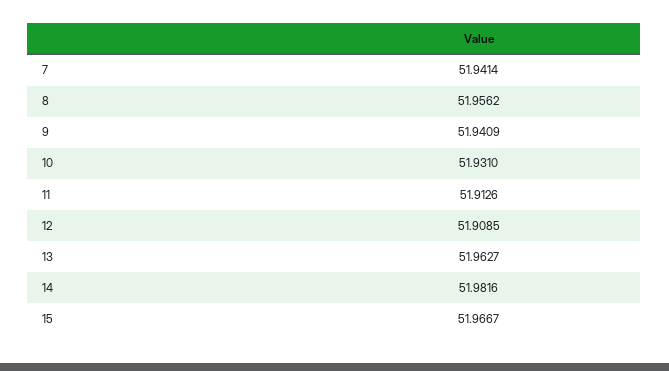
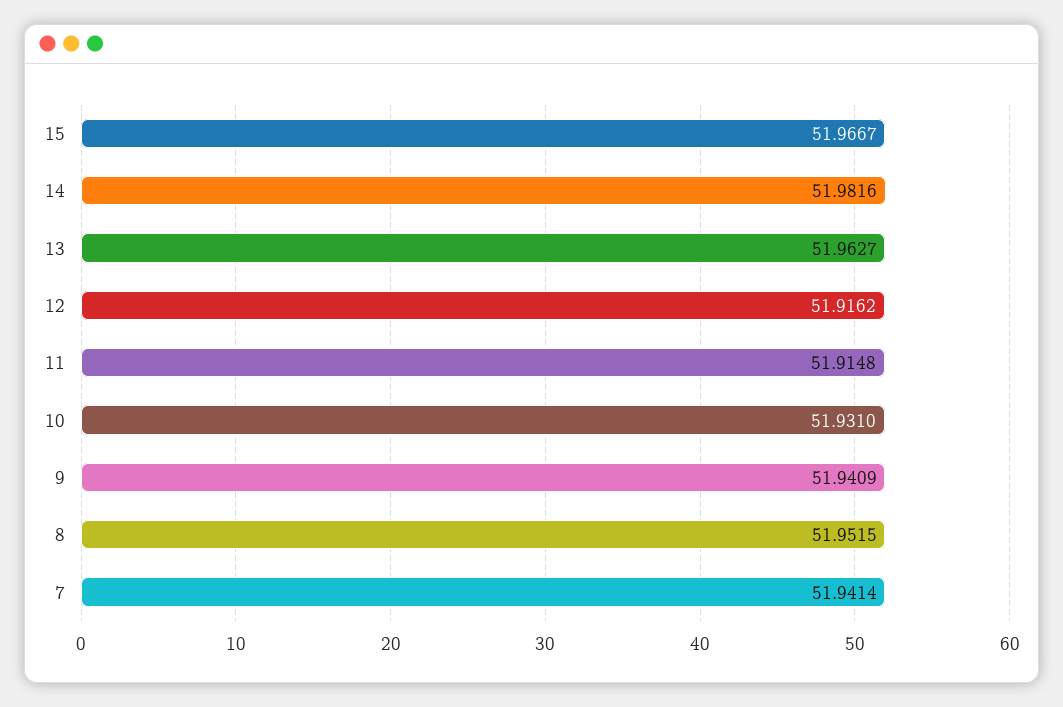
8: 51.9562 -> 51.9515
11: 51.9126 -> 51.9148
12: 51.9085 -> 51.9162

